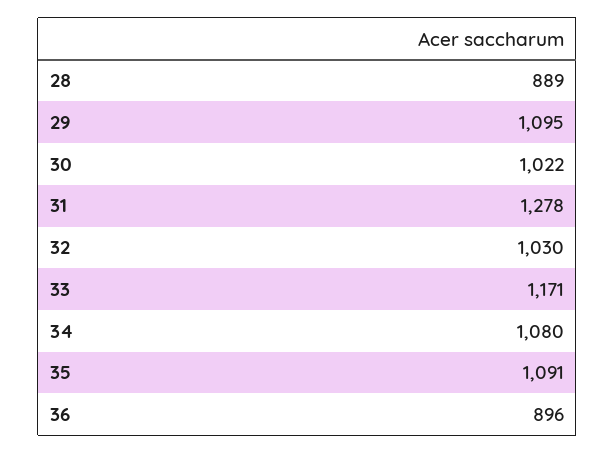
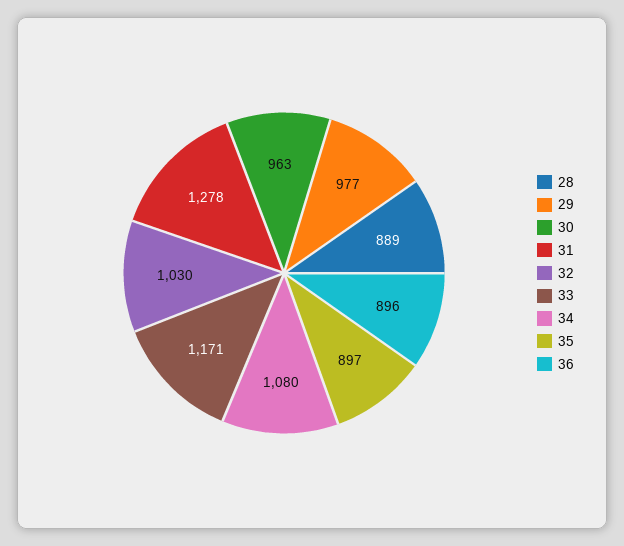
29: 1095 -> 977
30: 1022 -> 963
35: 1091 -> 897

